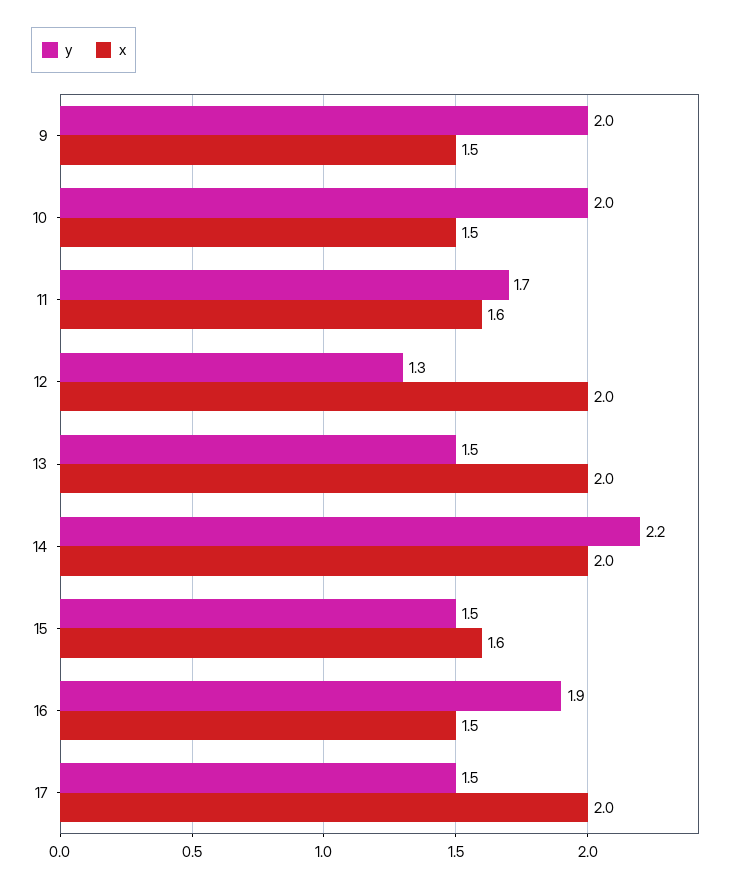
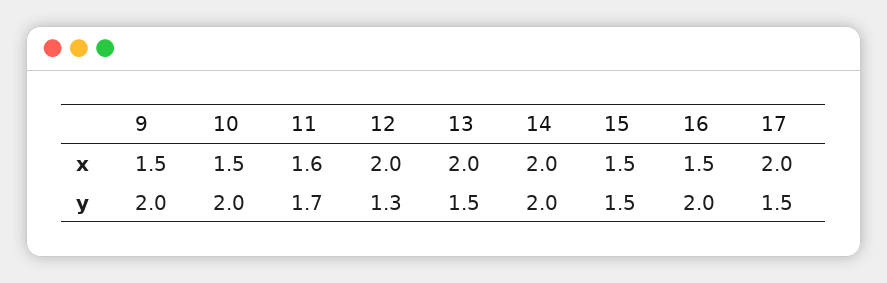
y, 14: 2.2 -> 2
x, 15: 1.6 -> 1.5
y, 16: 1.9 -> 2

